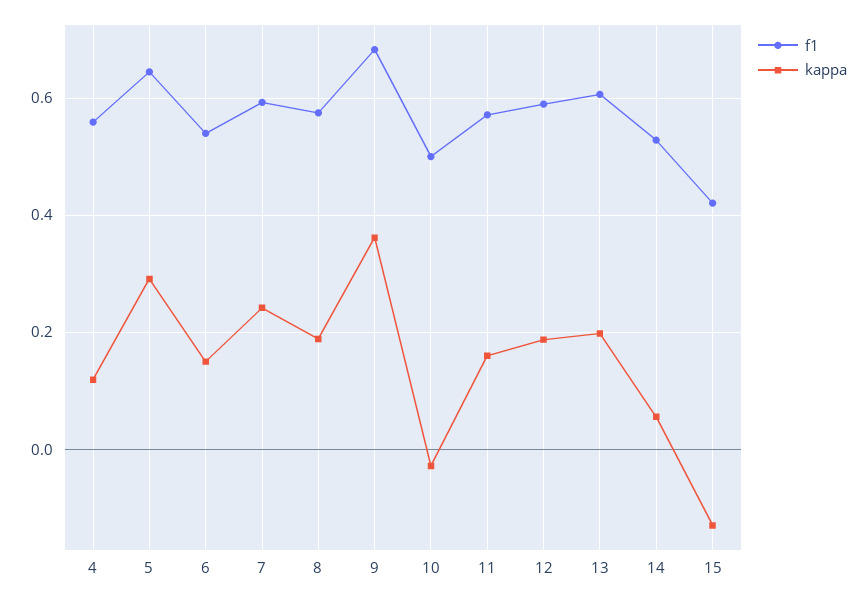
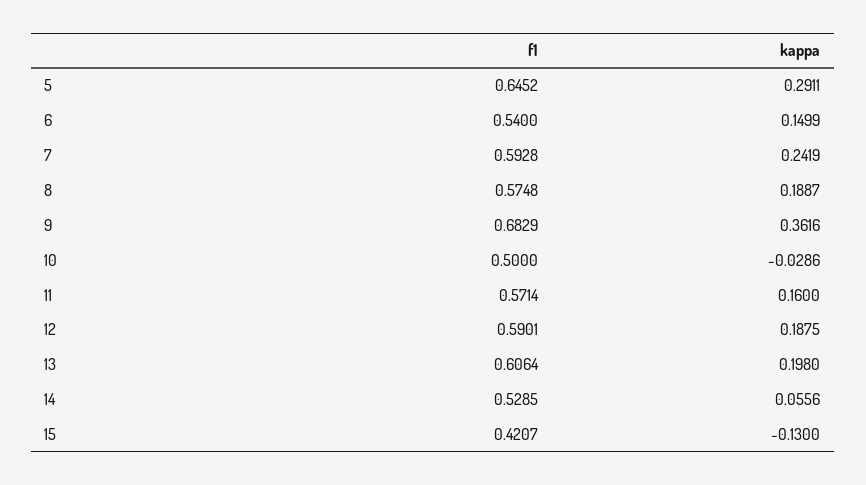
f1, 4: 0.56 -> none
kappa, 4: 0.12 -> none

